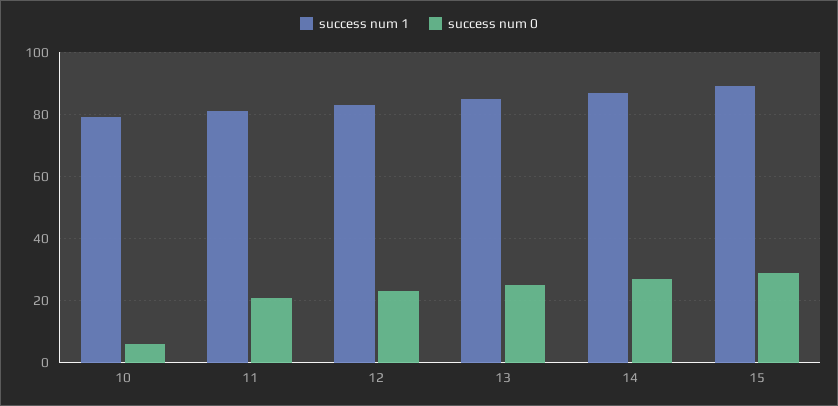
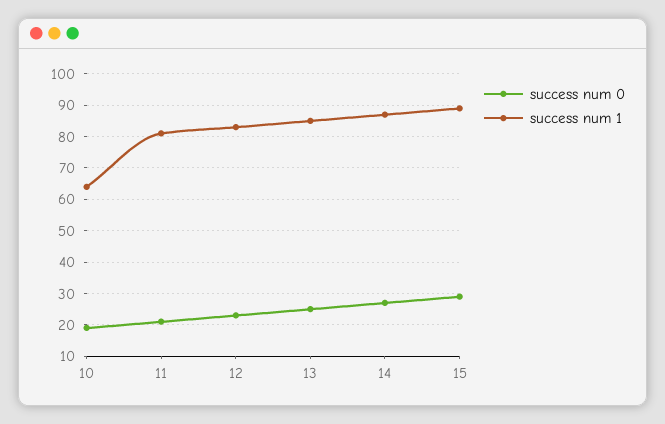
success num 1, 10: 80 -> 65
success num 0, 10: 5 -> 20

